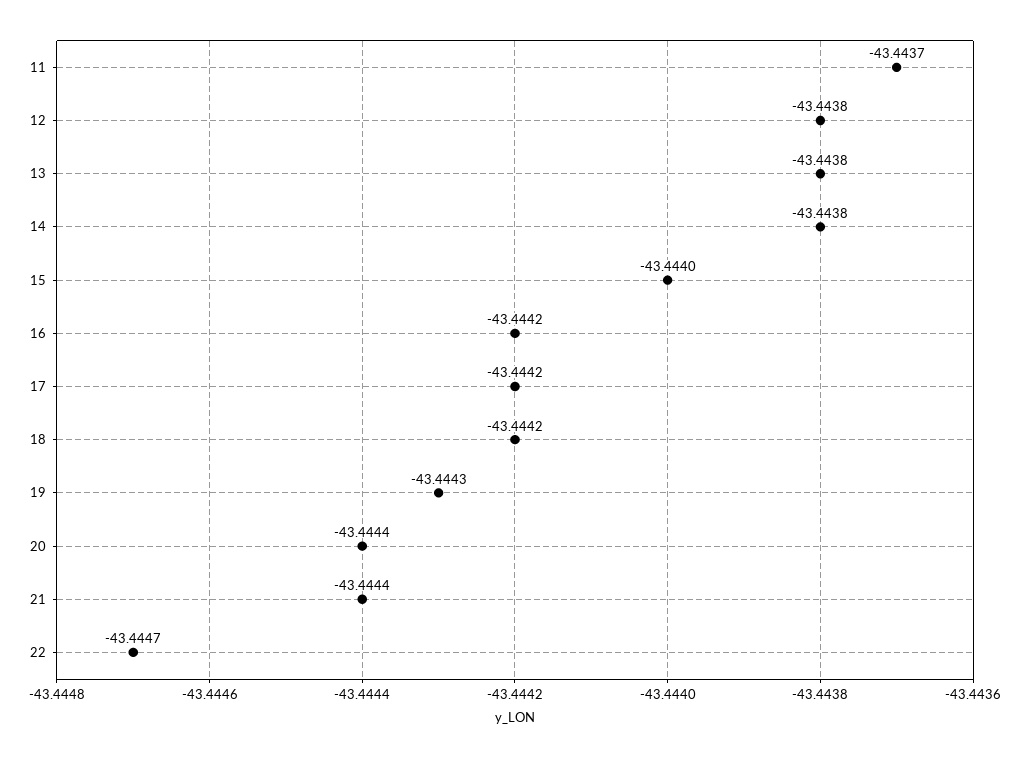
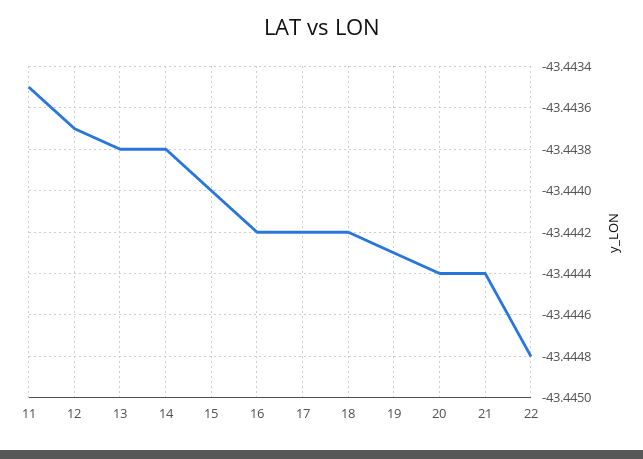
11: -43.4437 -> -43.4435
12: -43.4438 -> -43.4437
22: -43.4447 -> -43.4448

